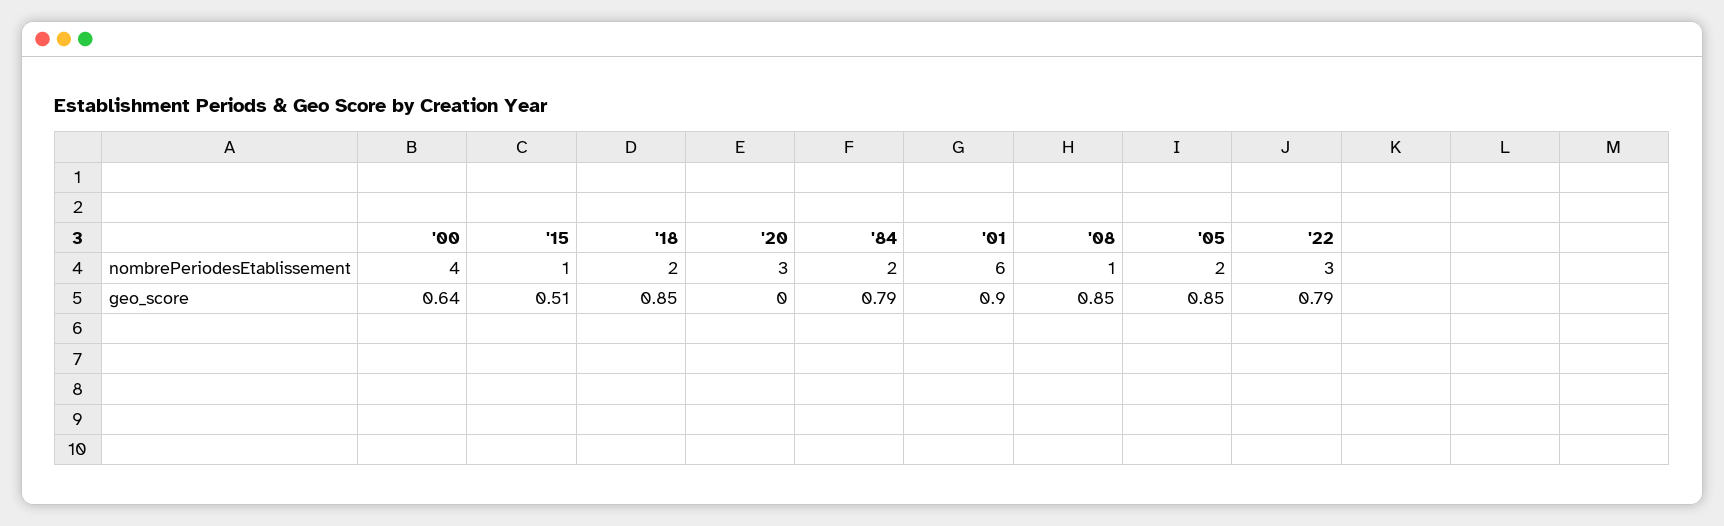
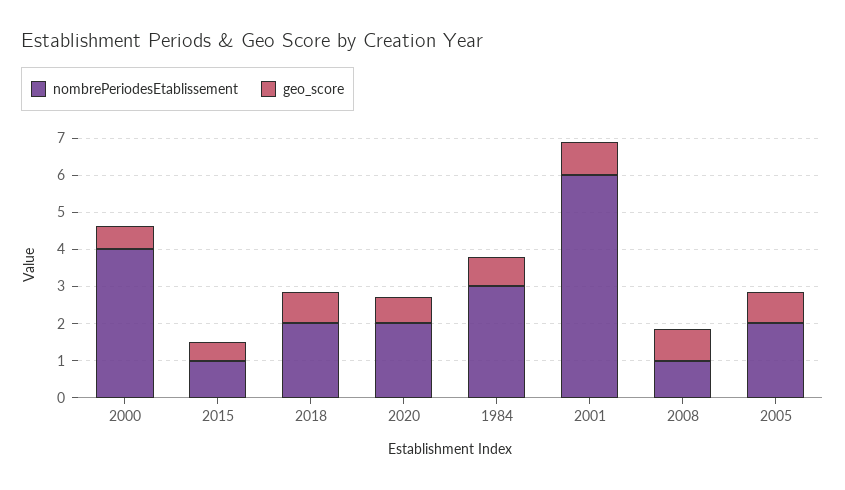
nombrePeriodesEtablissement, '20: 3 -> 2
nombrePeriodesEtablissement, '84: 2 -> 3
nombrePeriodesEtablissement, '22: 3 -> none
geo_score, '20: 0 -> 0.75
geo_score, '22: 0.79 -> none

